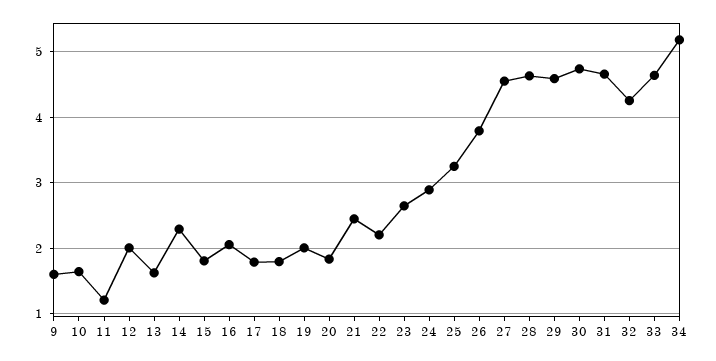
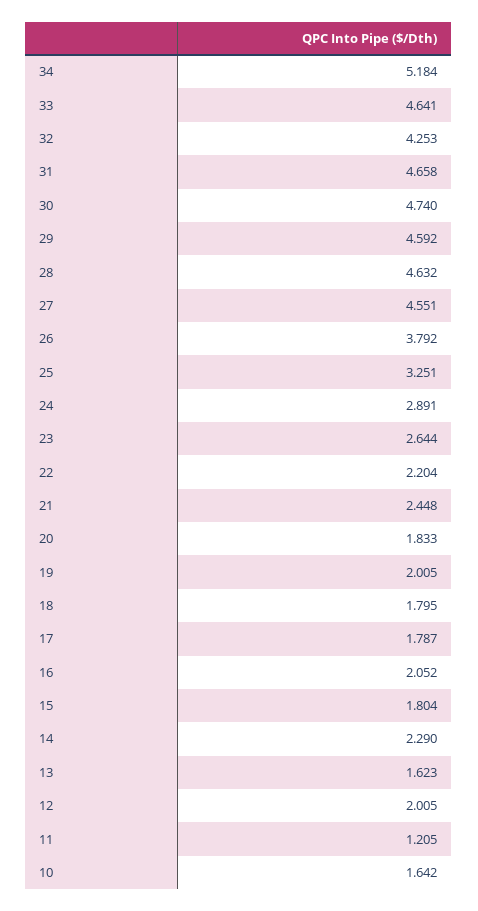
9: 1.6 -> none

